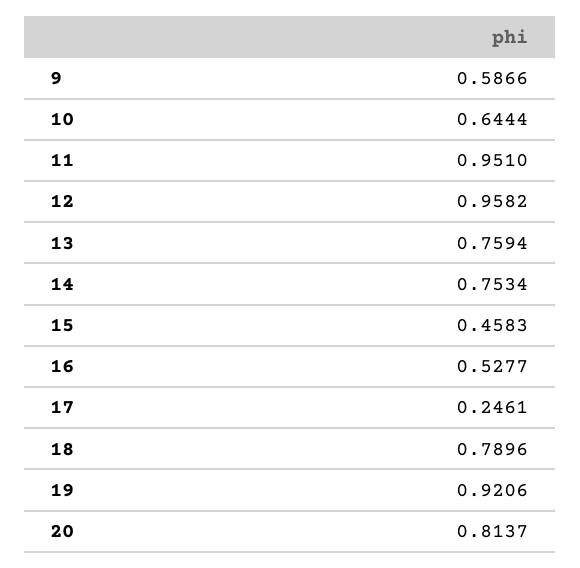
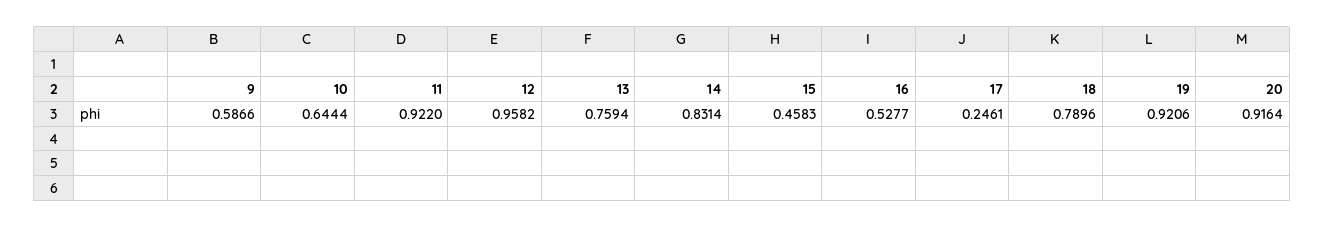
11: 0.951 -> 0.922
14: 0.7534 -> 0.8314
20: 0.8137 -> 0.9164

